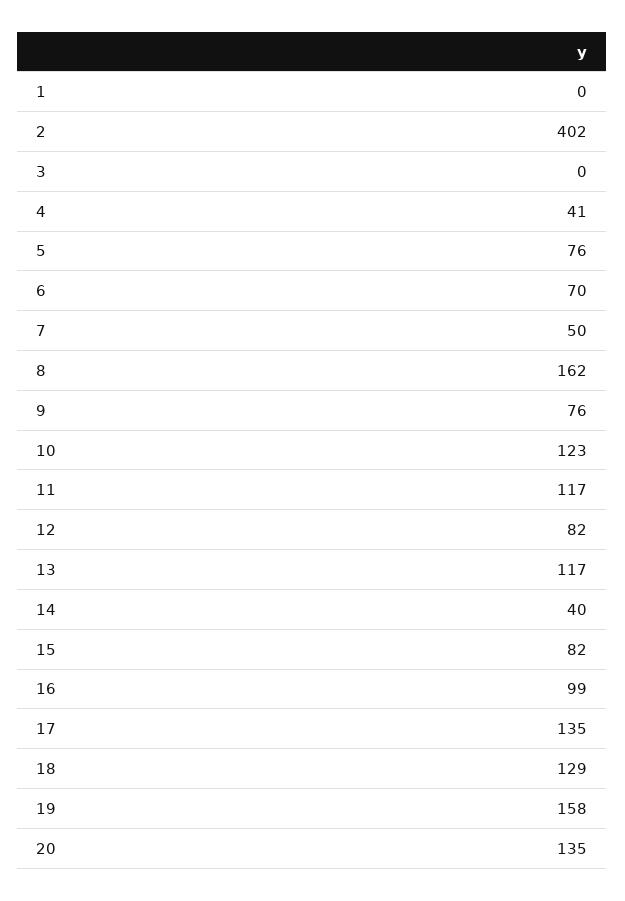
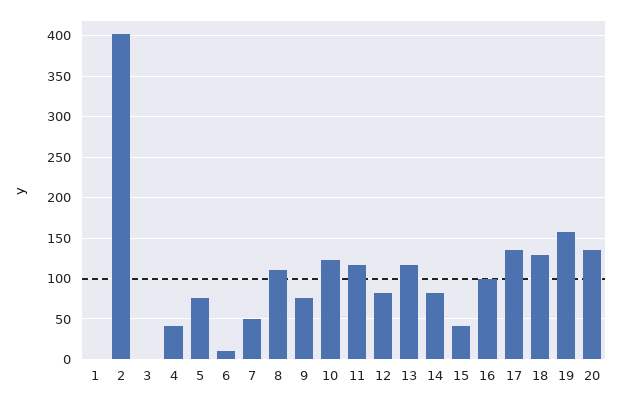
6: 70 -> 10
8: 162 -> 110
14: 40 -> 80
15: 82 -> 40

